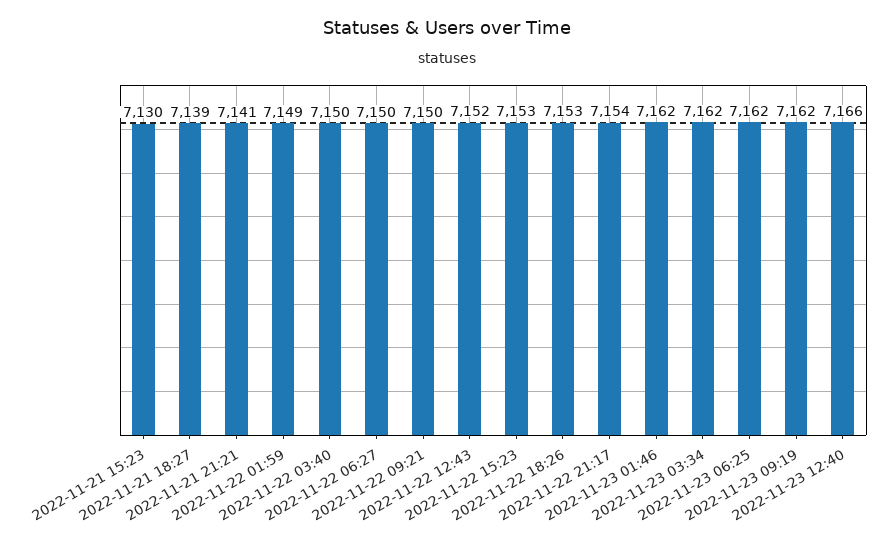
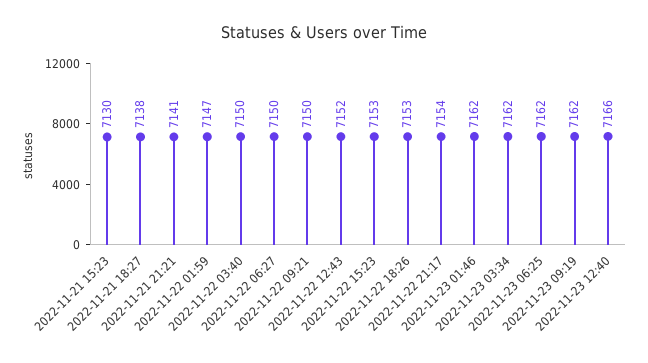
2022-11-21 18:27: 7139 -> 7138
2022-11-22 01:59: 7149 -> 7147

